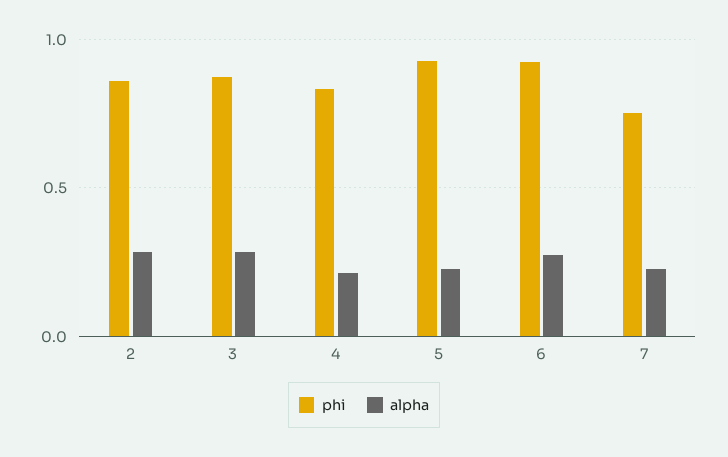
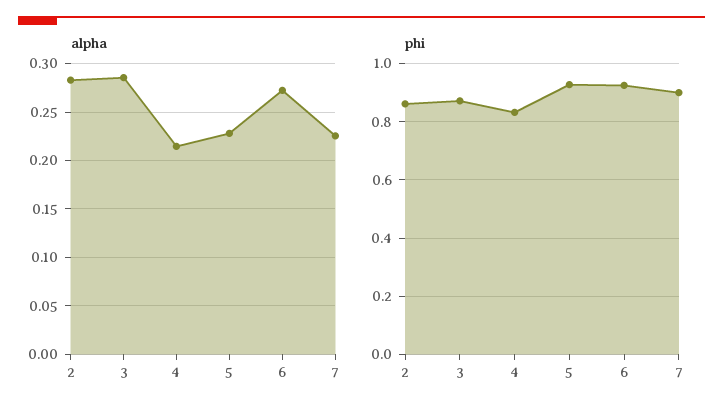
phi, 7: 0.75 -> 0.9

